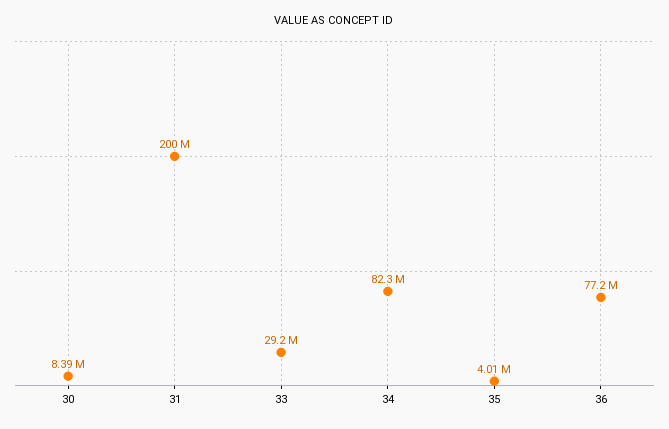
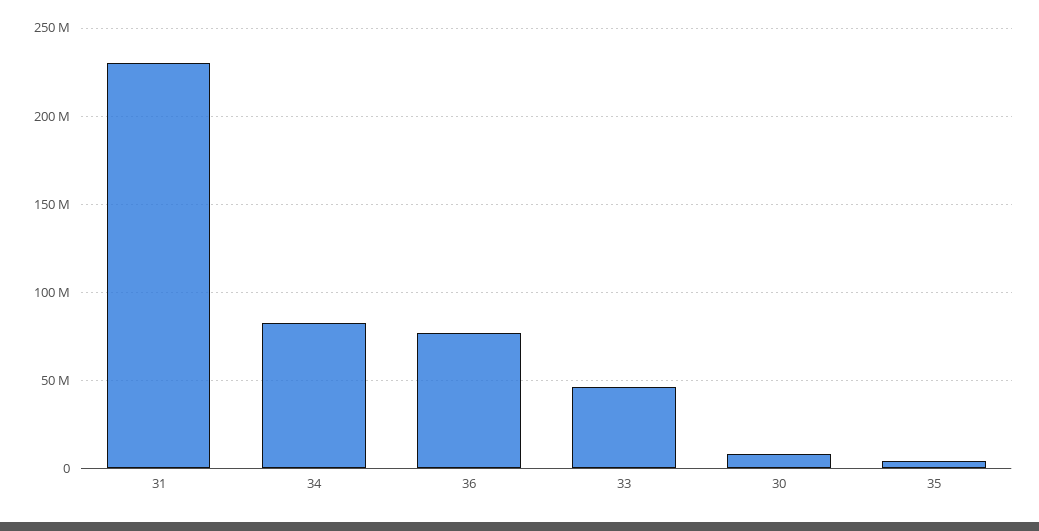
31: 200000000 -> 230000000
33: 29200000 -> 45000000

